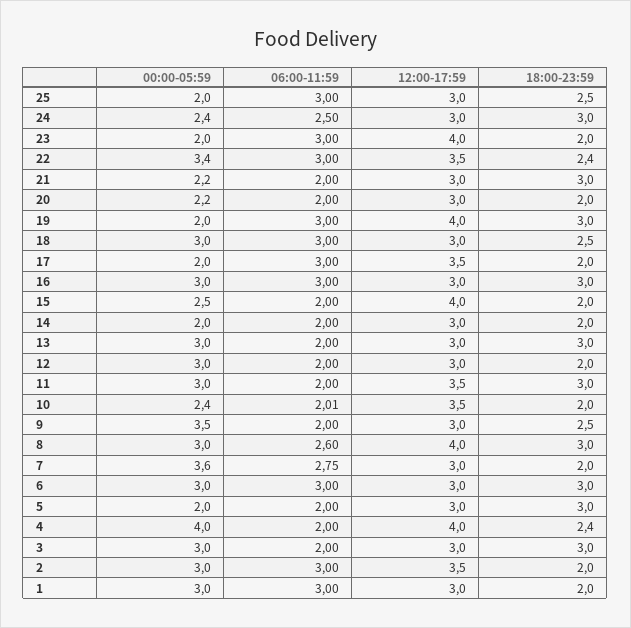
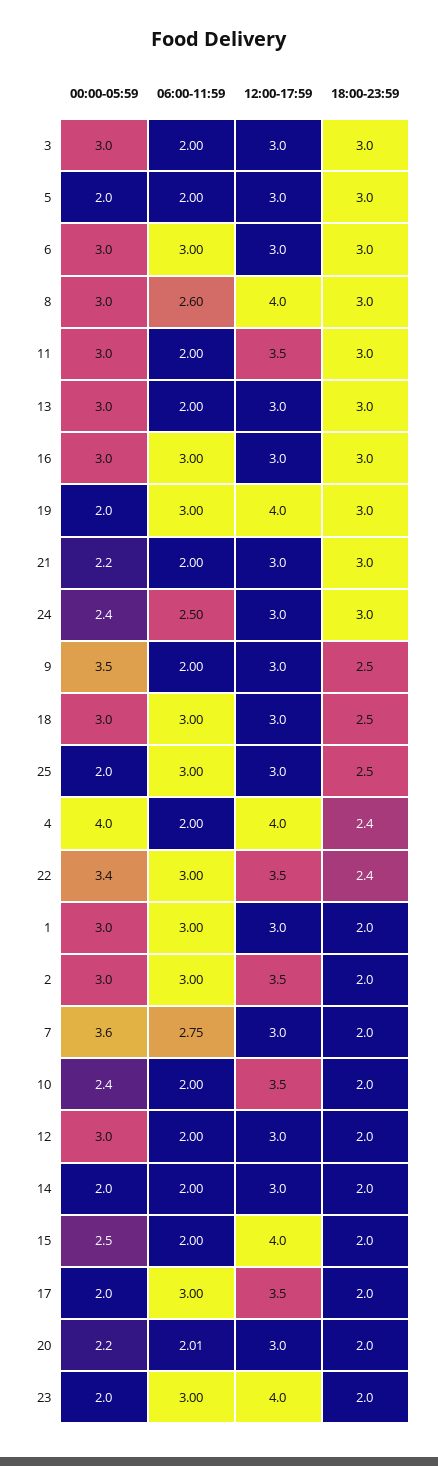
06:00-11:59, 20: 2 -> 2.01
06:00-11:59, 10: 2.01 -> 2

